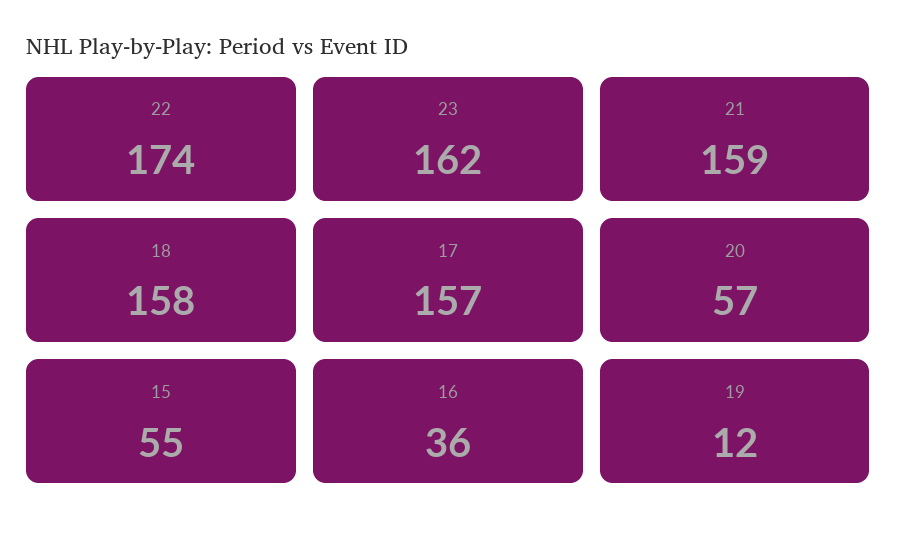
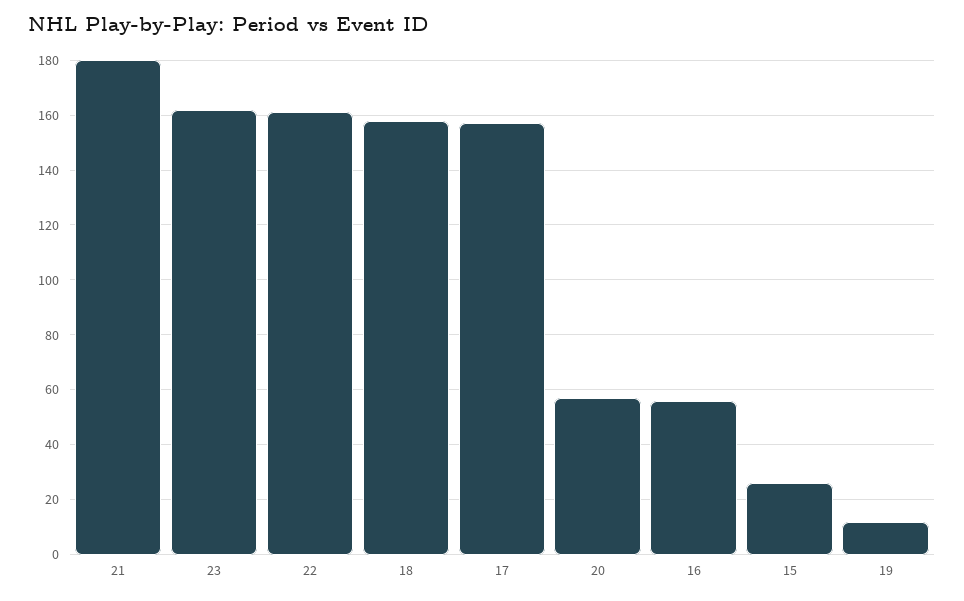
22: 174 -> 160
21: 159 -> 180
15: 55 -> 25
16: 36 -> 55

